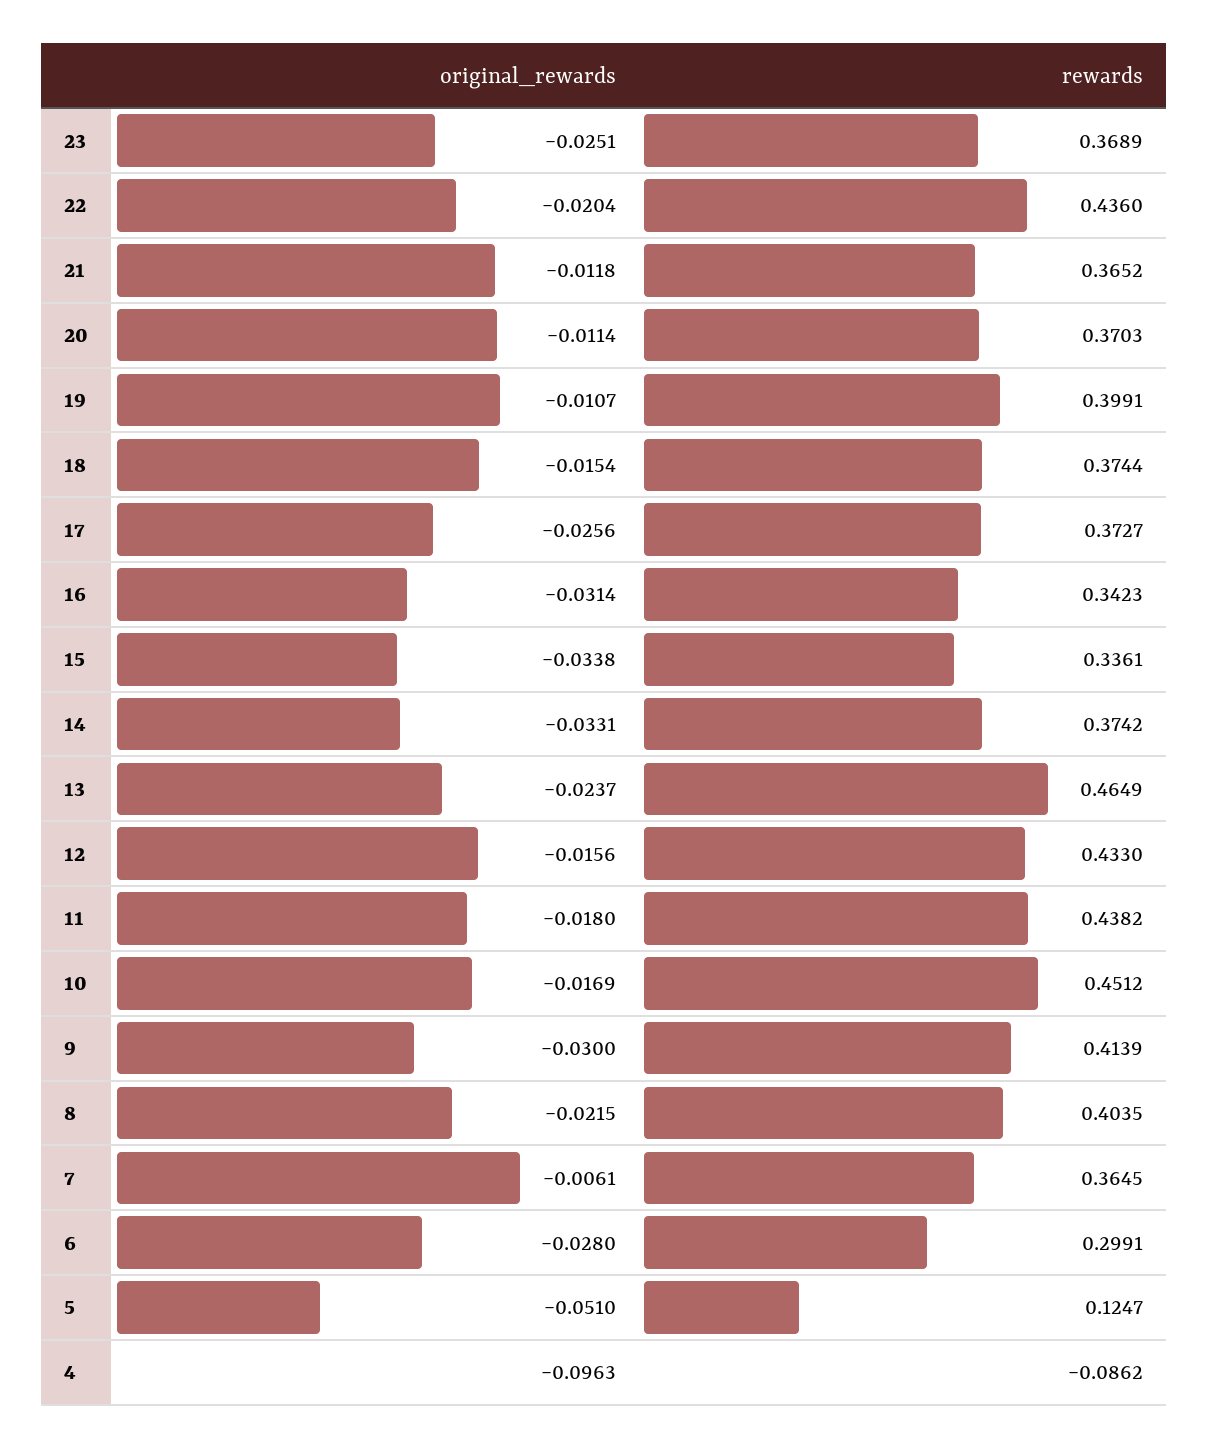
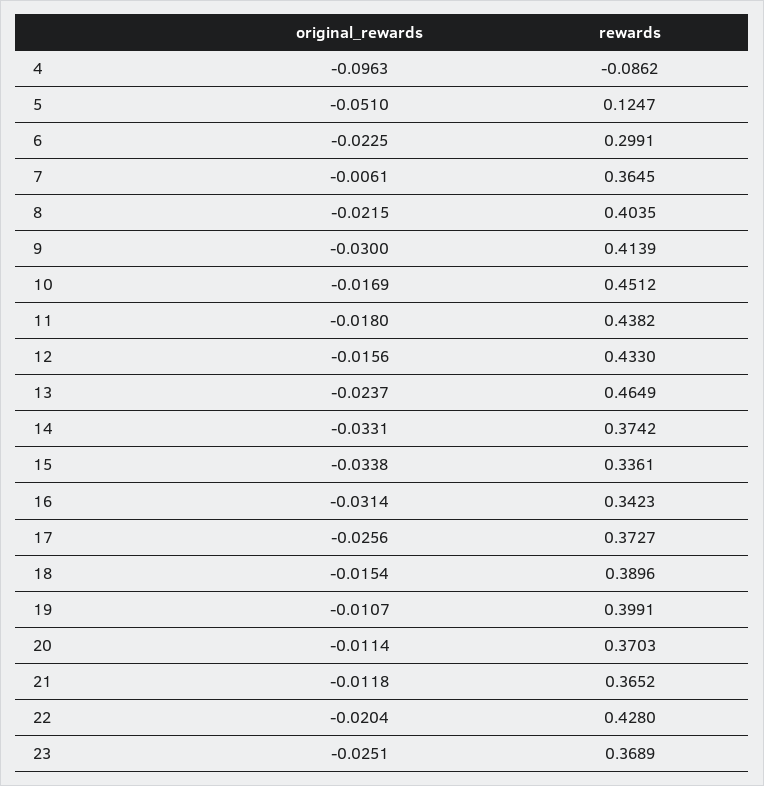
rewards, 22: 0.436 -> 0.428
rewards, 18: 0.3744 -> 0.3896
original_rewards, 6: -0.028 -> -0.0225

